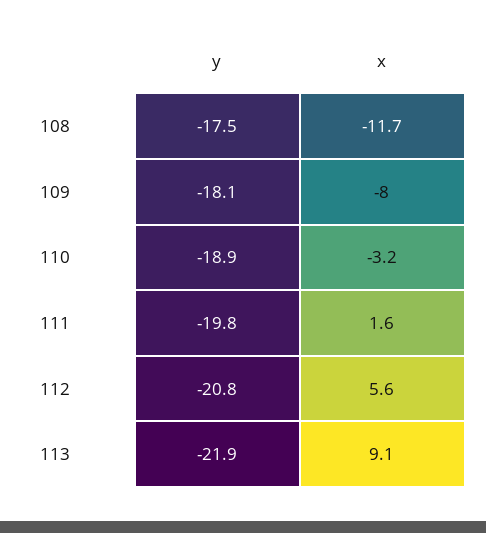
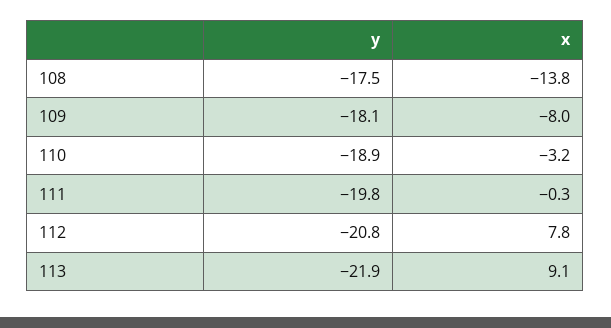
x, 108: -11.7 -> -13.8
x, 111: 1.6 -> -0.3
x, 112: 5.6 -> 7.8

